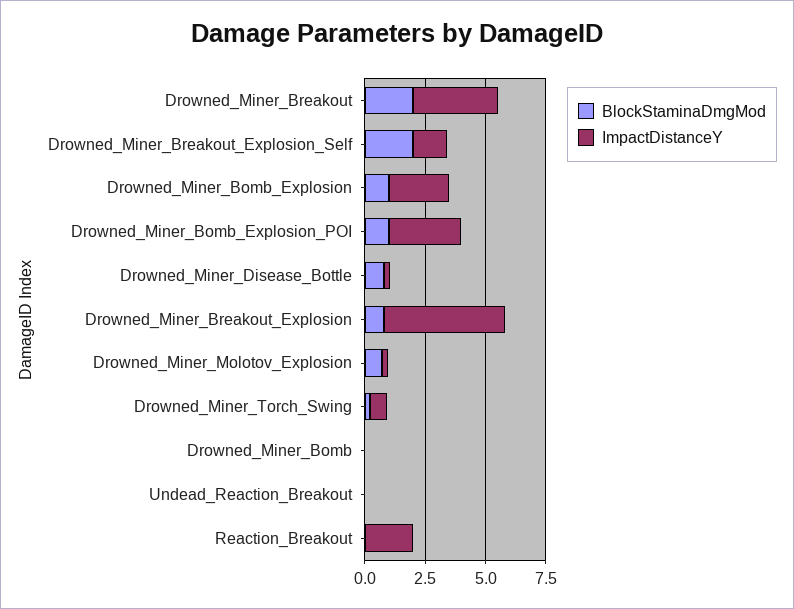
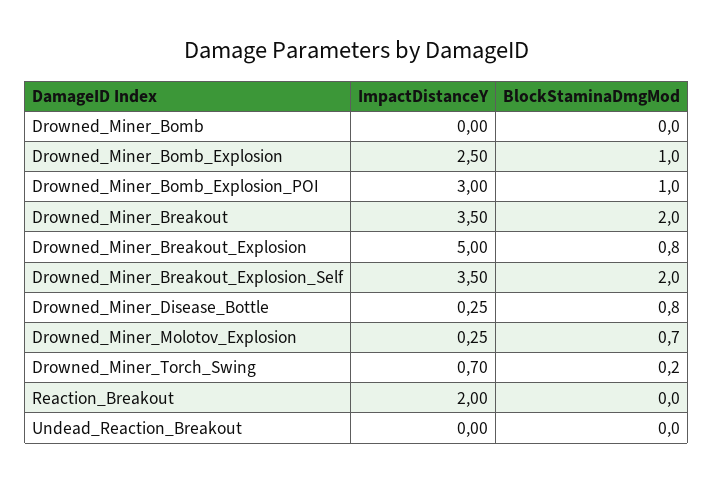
ImpactDistanceY, Drowned_Miner_Breakout_Explosion_Self: 1.5 -> 3.5

